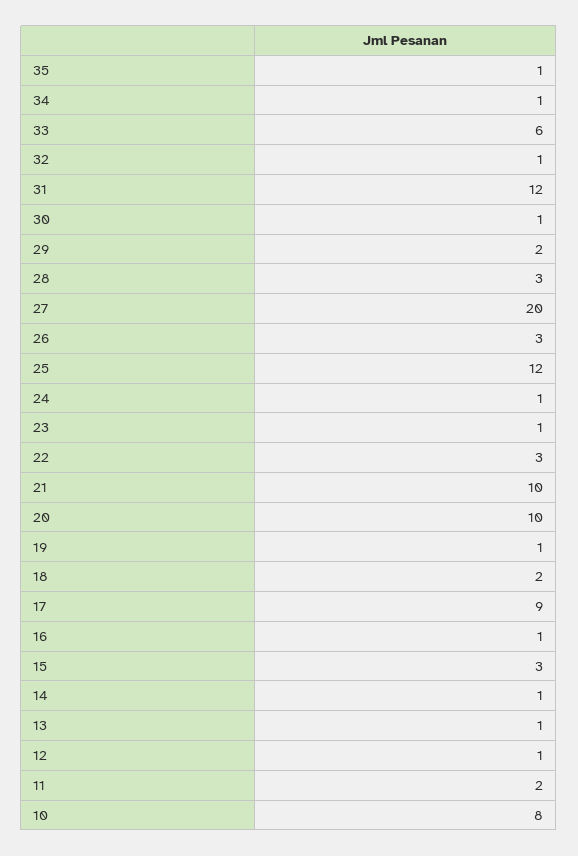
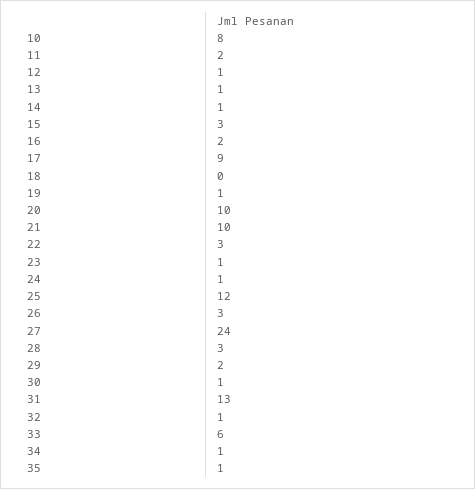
31: 12 -> 13
27: 20 -> 24
18: 2 -> 0
16: 1 -> 2

